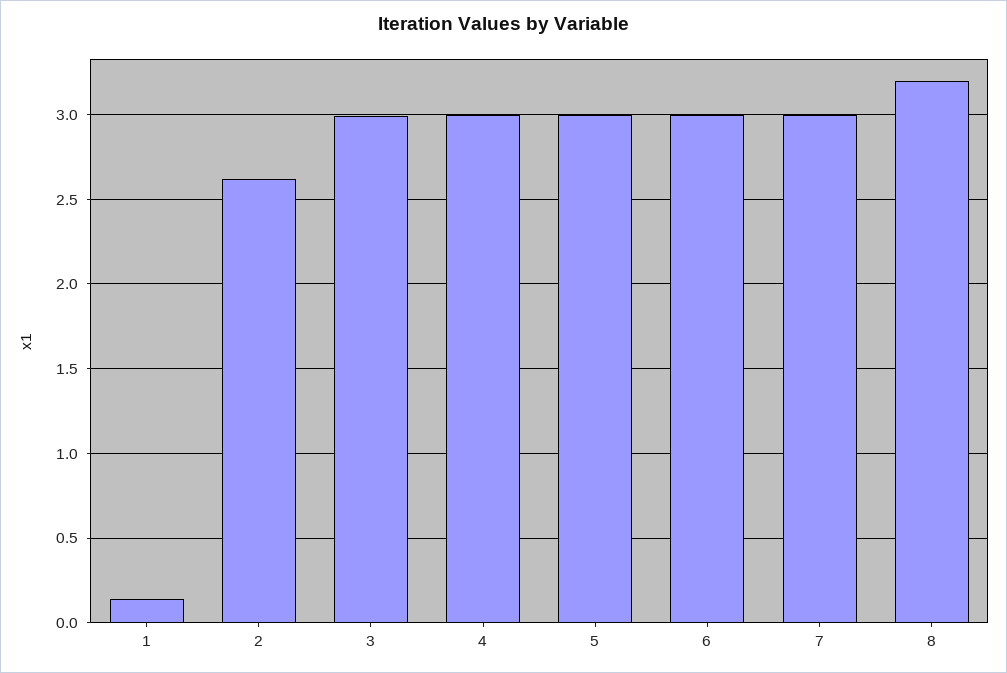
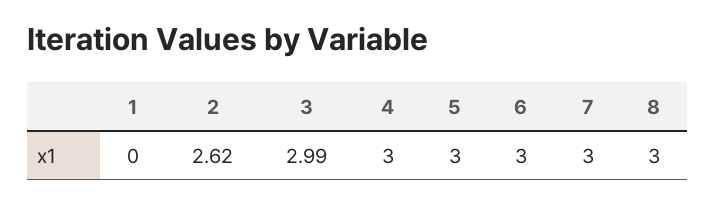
1: 0.15 -> 0
8: 3.2 -> 3

